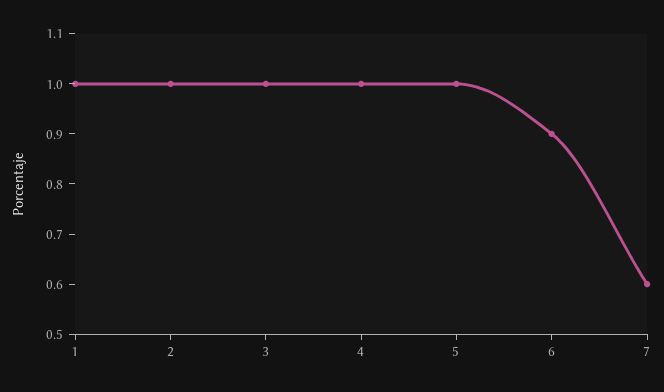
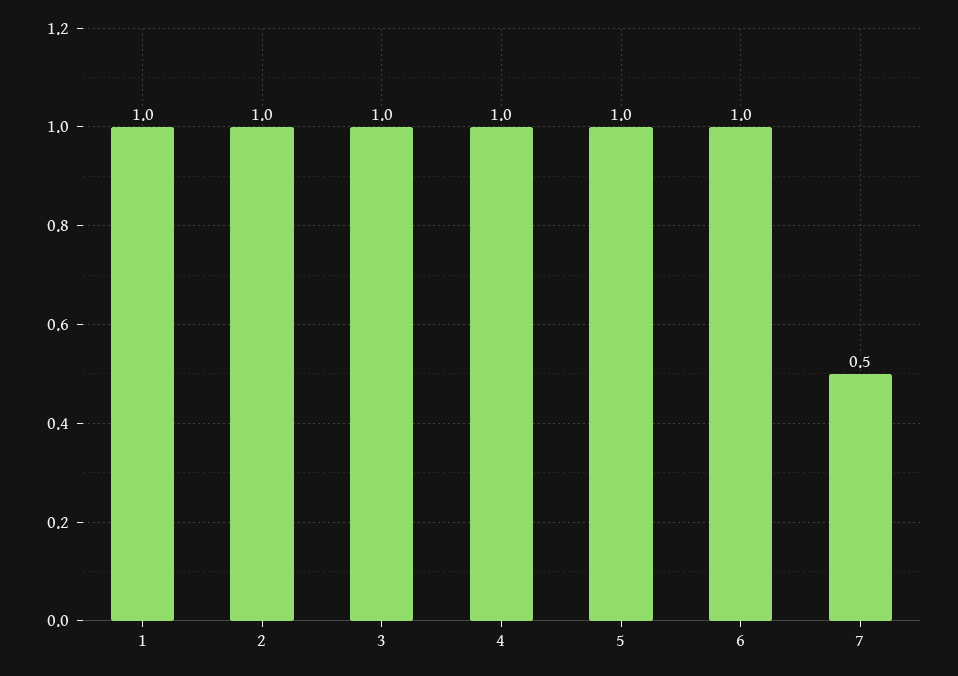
6: 0.9 -> 1
7: 0.6 -> 0.5

